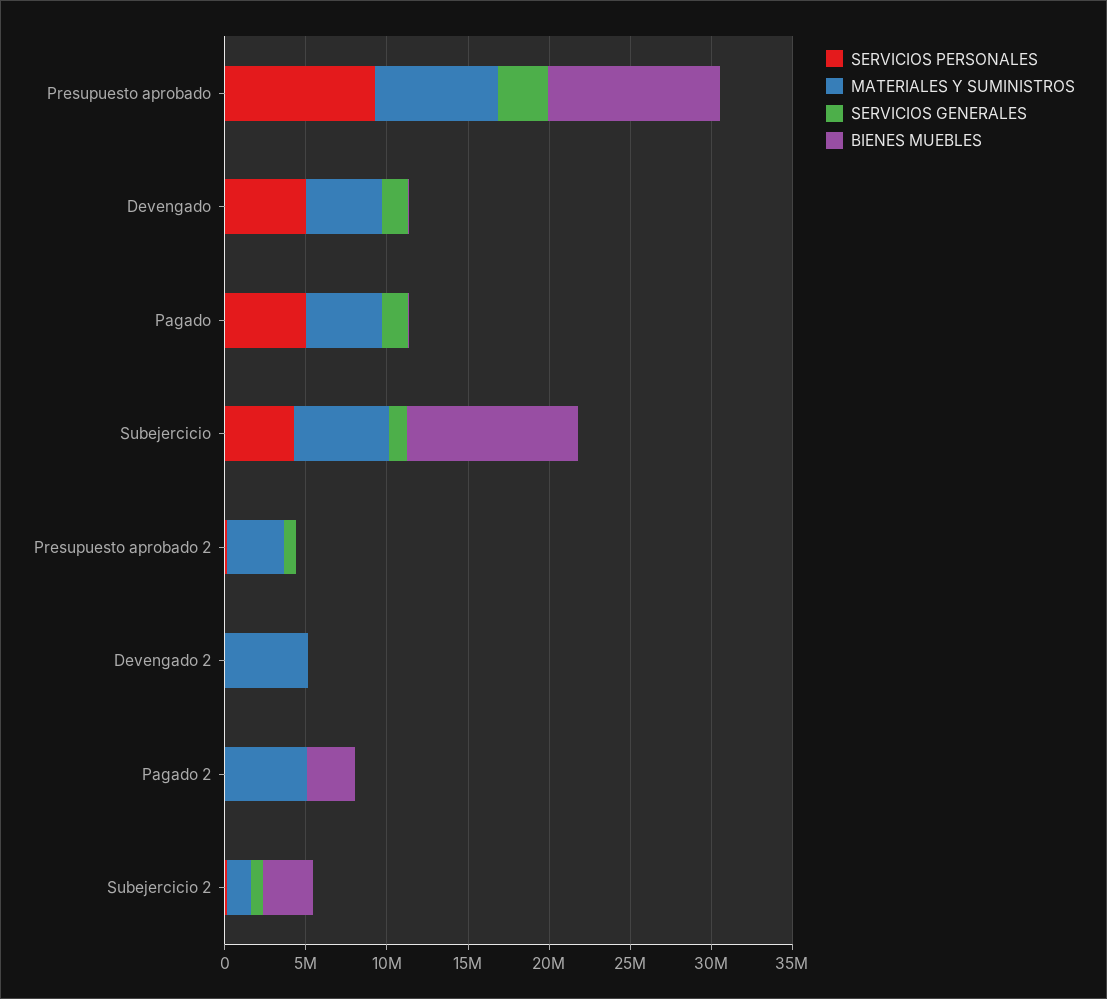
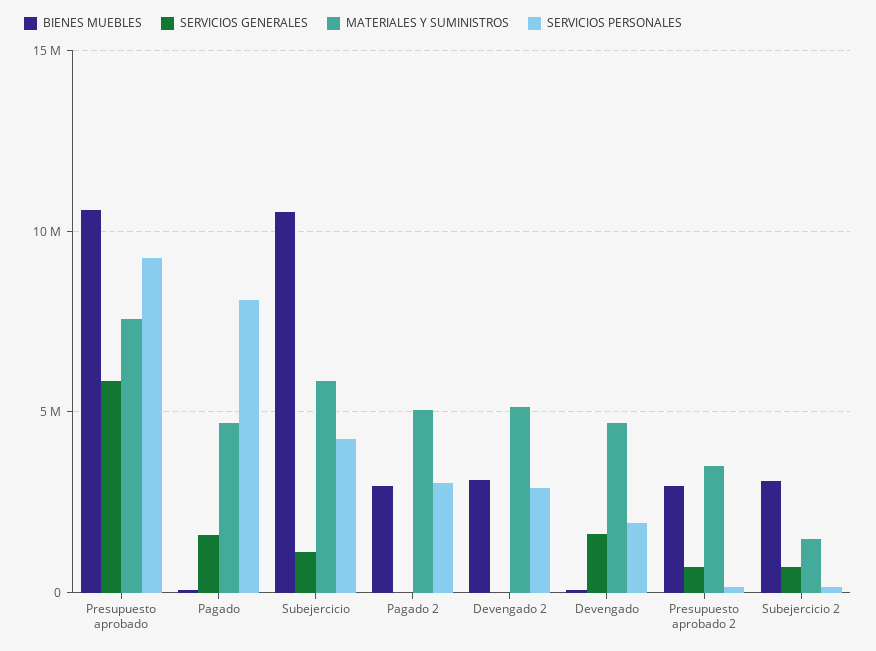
SERVICIOS GENERALES, Presupuesto aprobado: 3000000 -> 6000000
SERVICIOS PERSONALES, Devengado: 5000000 -> 2000000
SERVICIOS PERSONALES, Pagado: 5000000 -> 8000000
BIENES MUEBLES, Presupuesto aprobado 2: 0 -> 3000000
SERVICIOS PERSONALES, Devengado 2: 0 -> 3000000
BIENES MUEBLES, Devengado 2: 0 -> 3000000
SERVICIOS PERSONALES, Pagado 2: 0 -> 3000000

